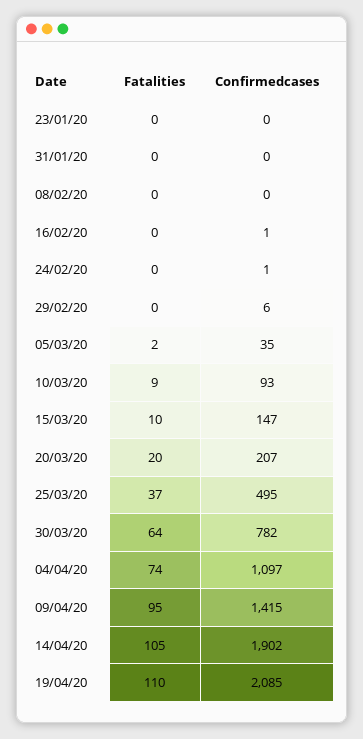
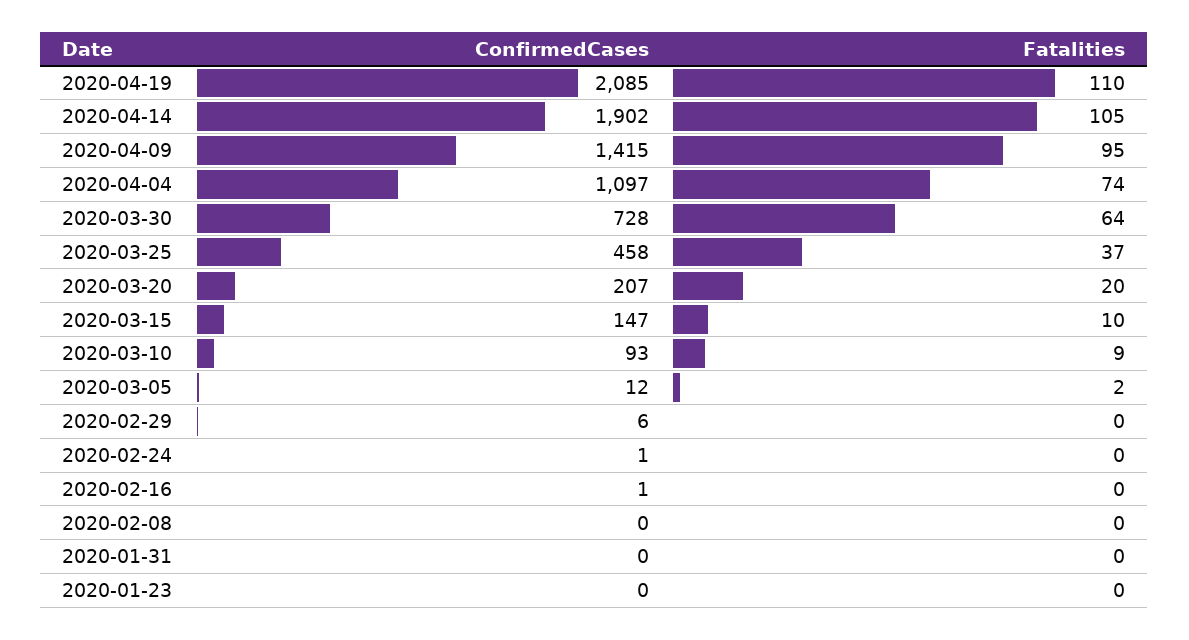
Confirmedcases, 05/03/20: 35 -> 12
Confirmedcases, 25/03/20: 495 -> 458
Confirmedcases, 30/03/20: 782 -> 728

